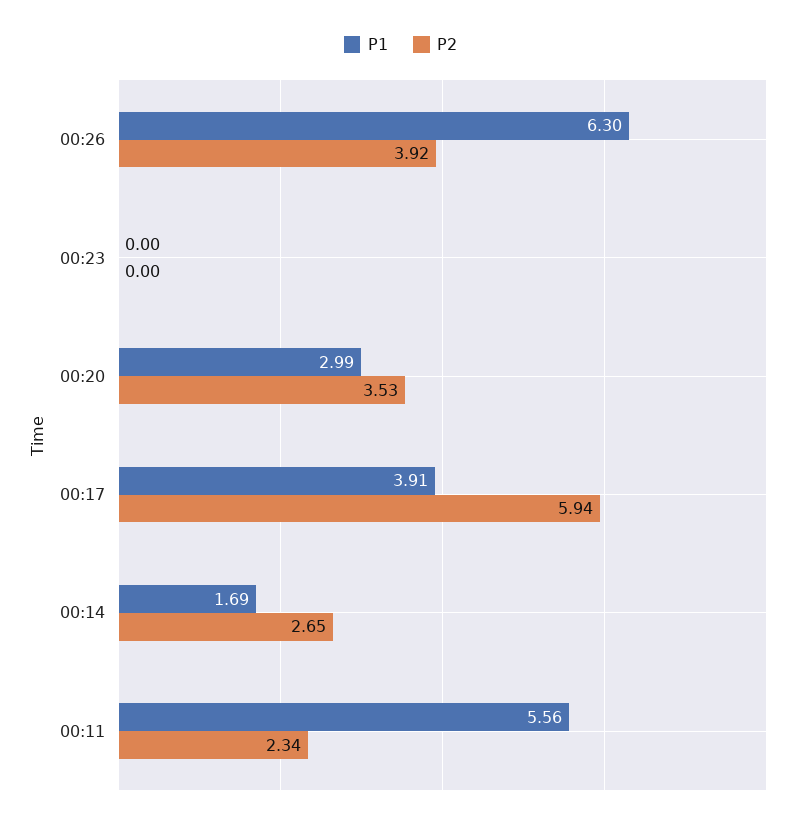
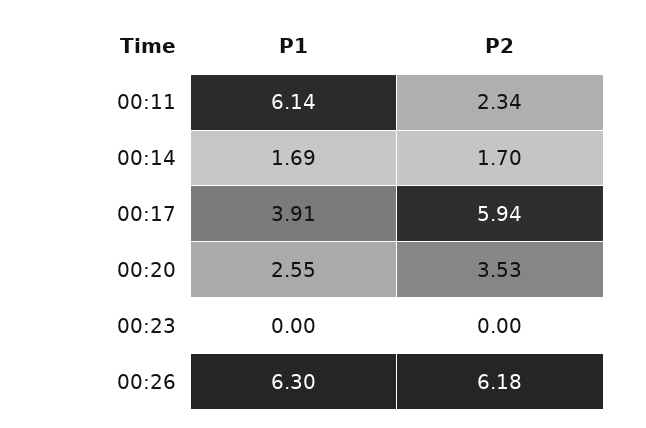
P2, 00:26: 3.92 -> 6.18
P1, 00:20: 2.99 -> 2.55
P2, 00:14: 2.65 -> 1.7
P1, 00:11: 5.56 -> 6.14

